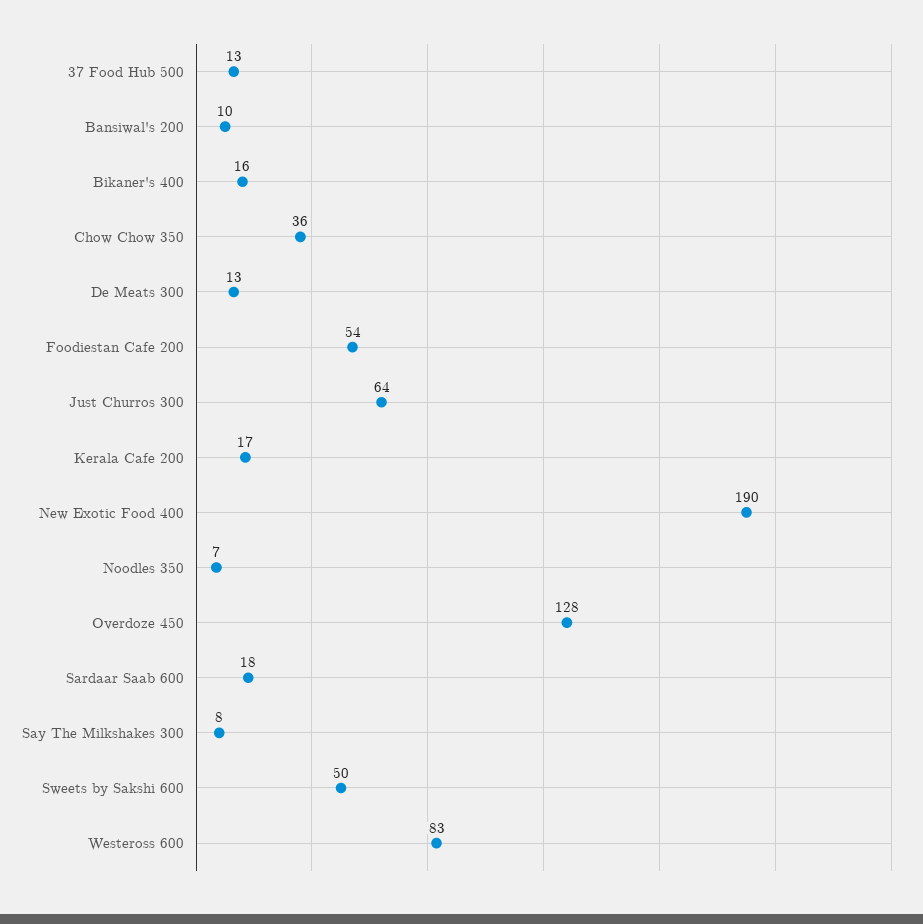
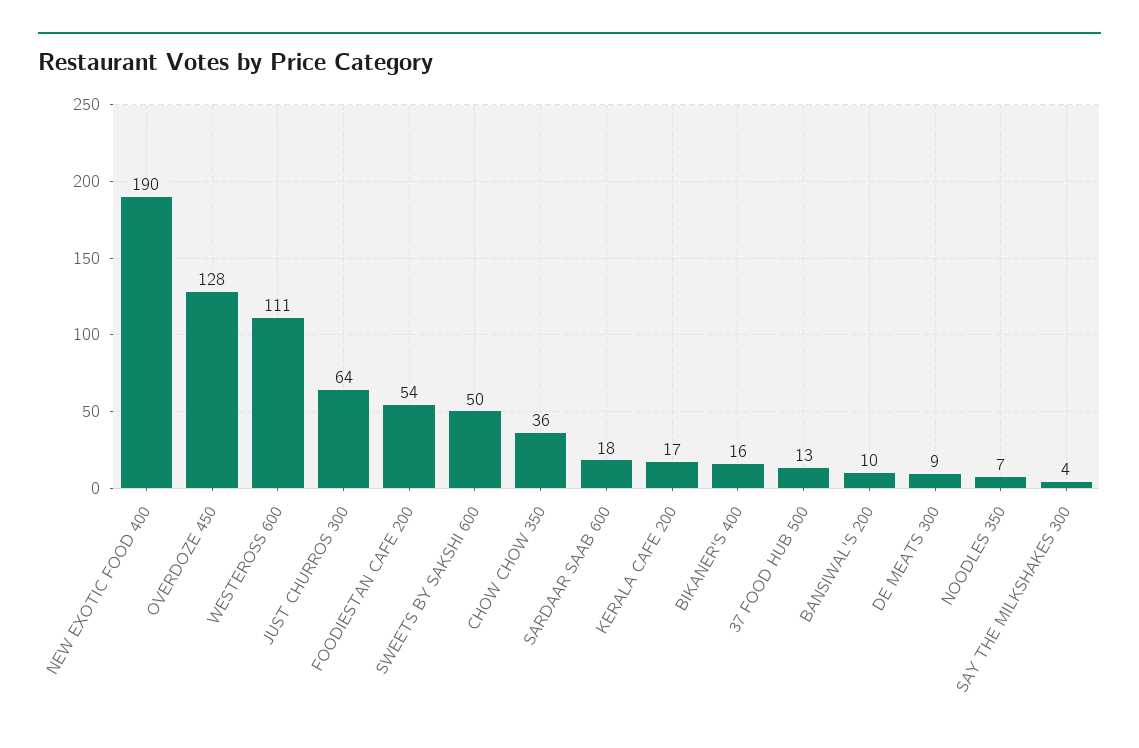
De Meats 300: 13 -> 9
Say The Milkshakes 300: 8 -> 4
Westeross 600: 83 -> 111

